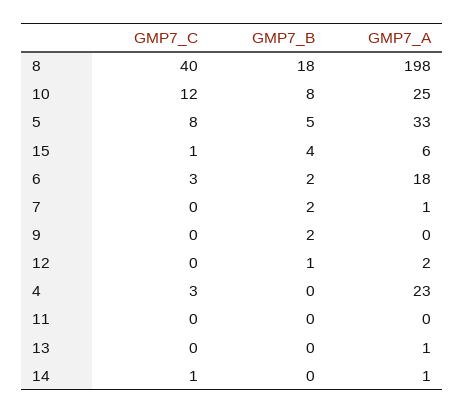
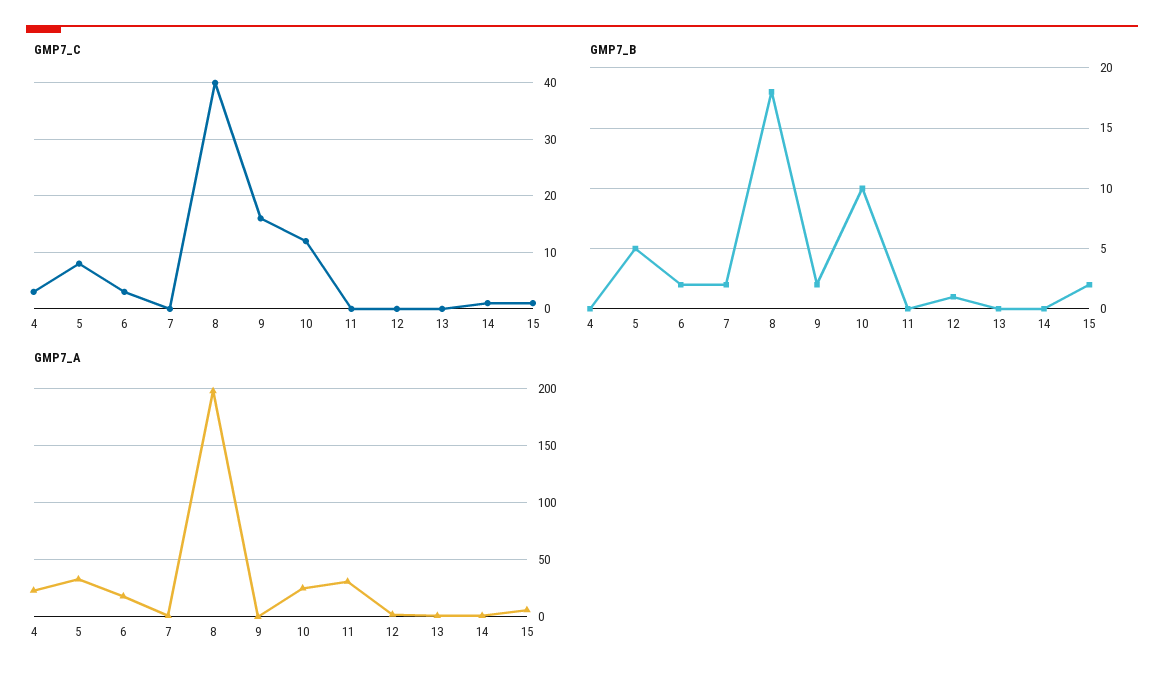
GMP7_B, 10: 8 -> 10
GMP7_B, 15: 4 -> 2
GMP7_C, 9: 0 -> 15
GMP7_A, 11: 0 -> 30

